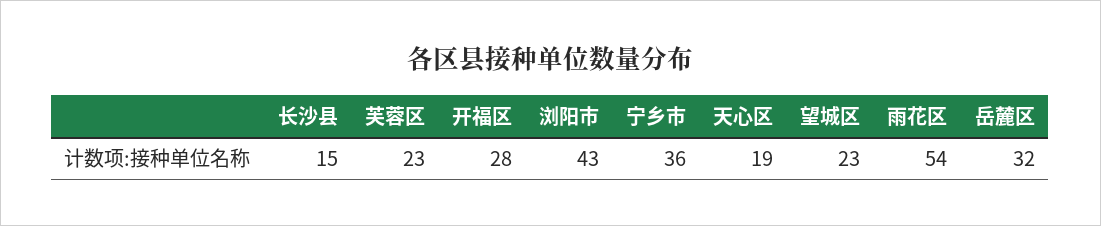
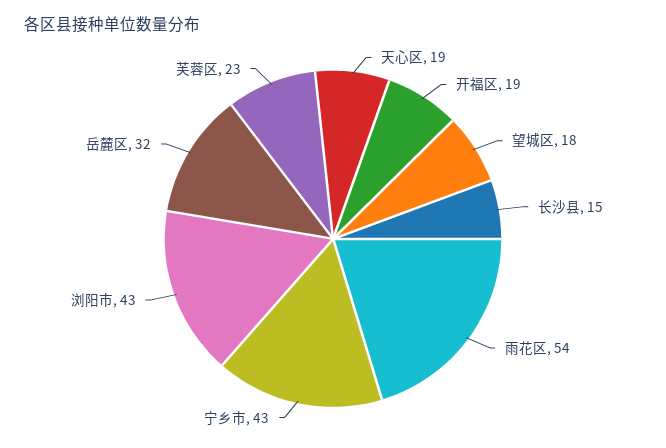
开福区: 28 -> 19
宁乡市: 36 -> 43
望城区: 23 -> 18

